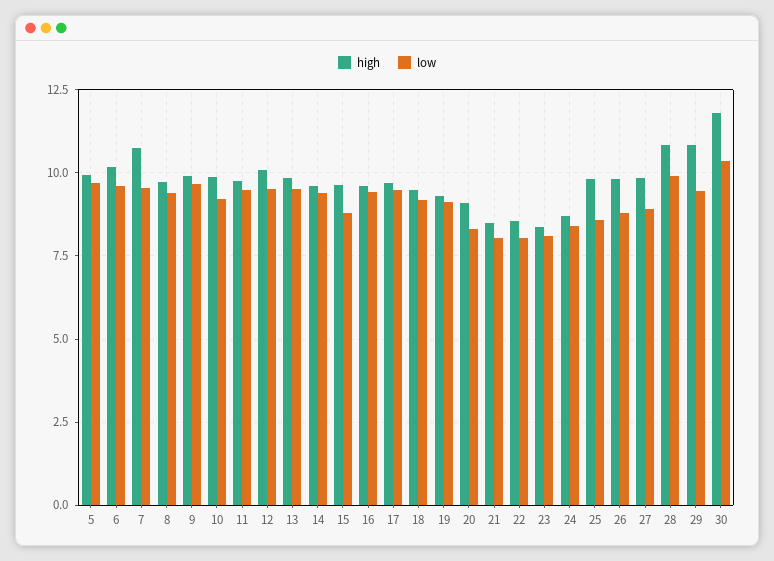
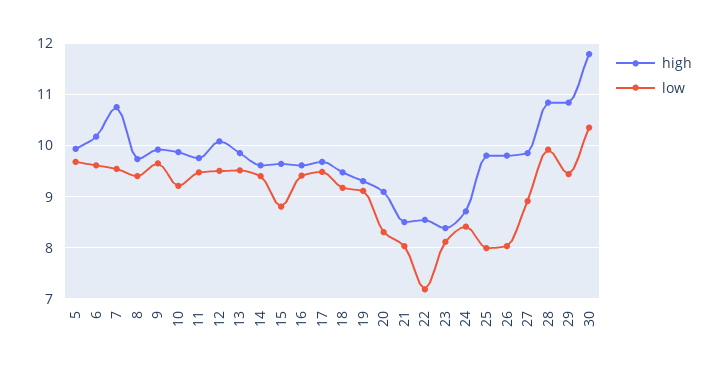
low, 22: 8 -> 7.2
low, 25: 8.5 -> 8
low, 26: 8.75 -> 8

